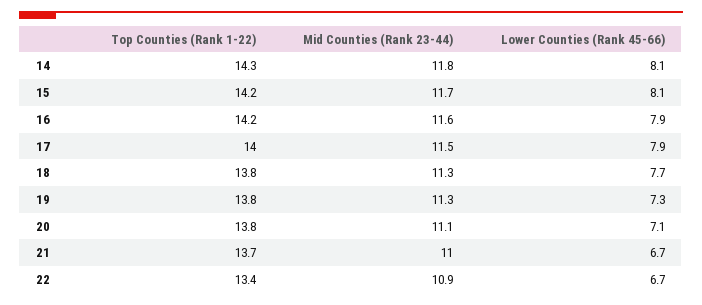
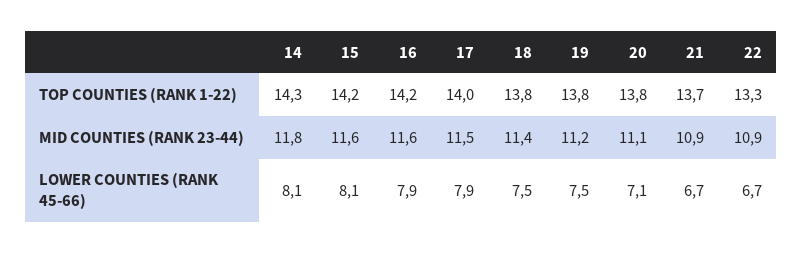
Mid Counties (Rank 23-44), 15: 11.7 -> 11.6
Mid Counties (Rank 23-44), 18: 11.3 -> 11.4
Lower Counties (Rank 45-66), 18: 7.7 -> 7.5
Mid Counties (Rank 23-44), 19: 11.3 -> 11.2
Lower Counties (Rank 45-66), 19: 7.3 -> 7.5
Mid Counties (Rank 23-44), 21: 11 -> 10.9
Top Counties (Rank 1-22), 22: 13.4 -> 13.3

